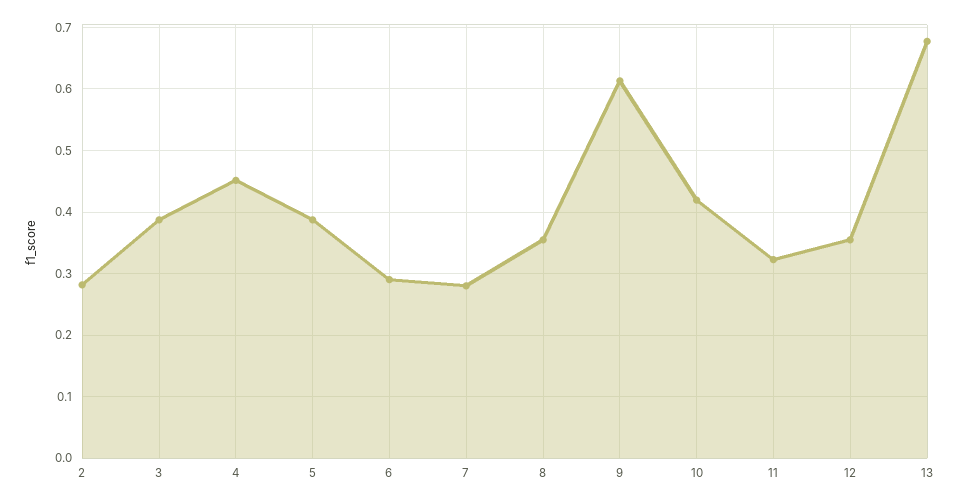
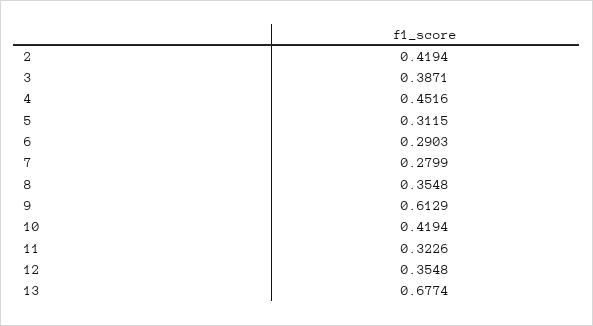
2: 0.28 -> 0.4194
5: 0.39 -> 0.3115

